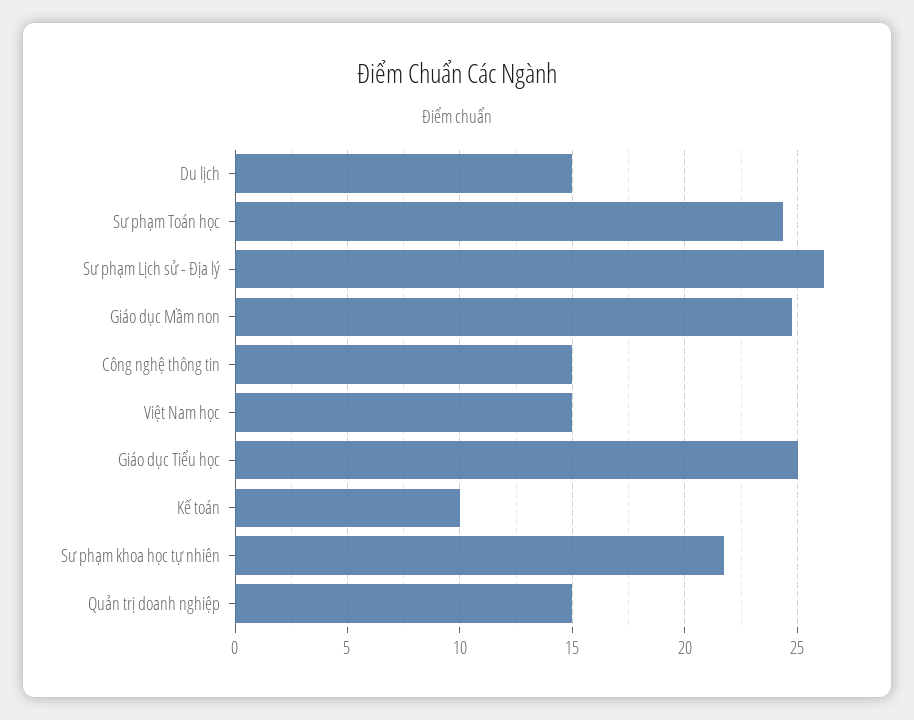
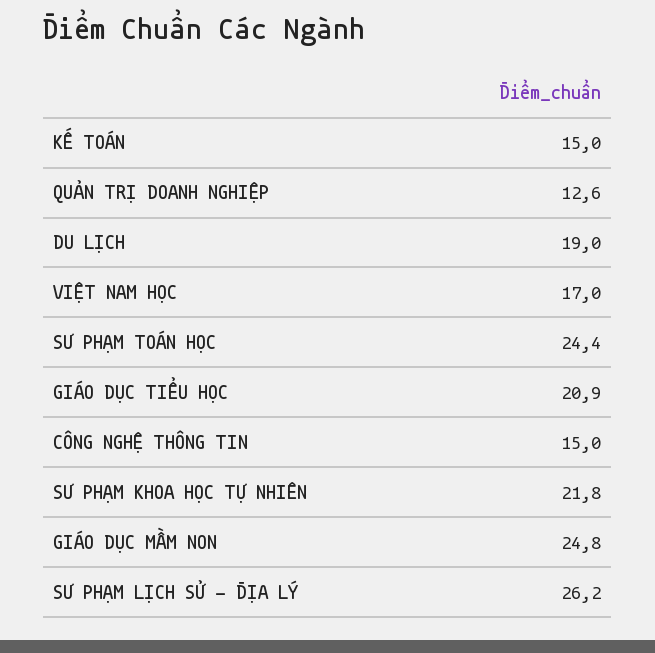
Du lịch: 15 -> 19
Việt Nam học: 15 -> 17
Giáo dục Tiểu học: 25 -> 20.9
Kế toán: 10 -> 15
Quản trị doanh nghiệp: 15 -> 12.6

